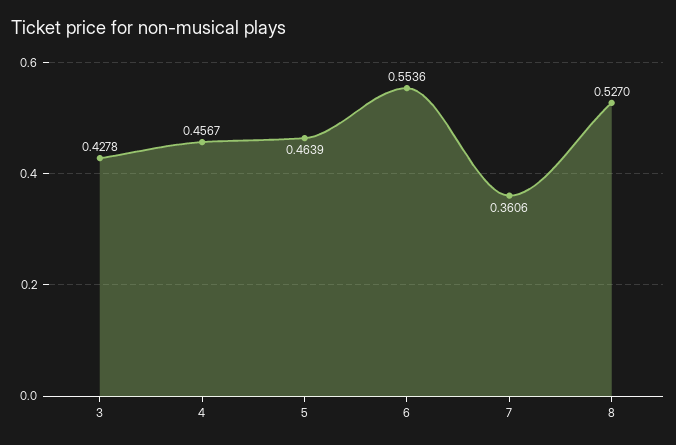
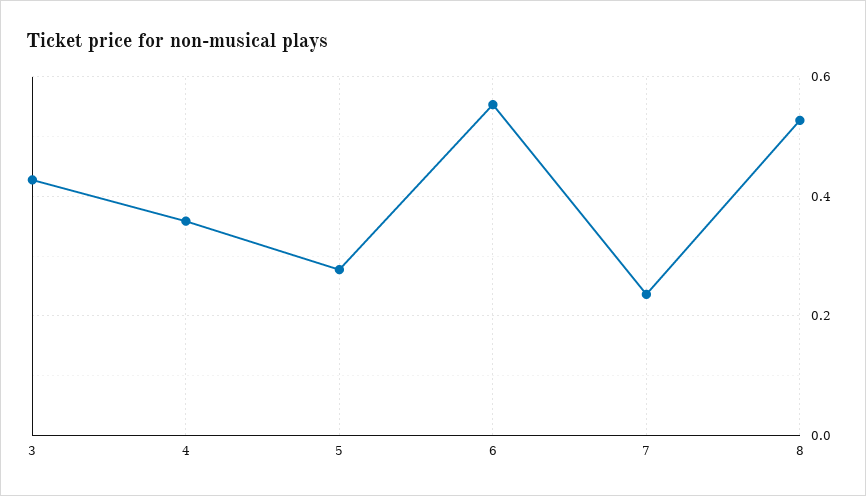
4: 0.4567 -> 0.36
5: 0.4639 -> 0.28
7: 0.3606 -> 0.24

